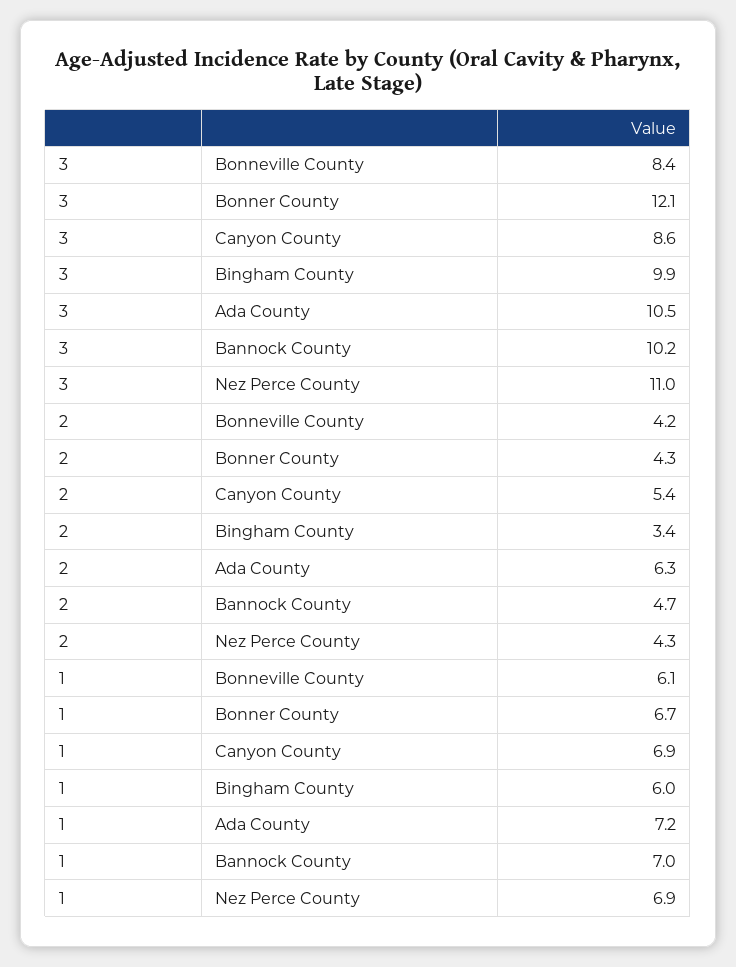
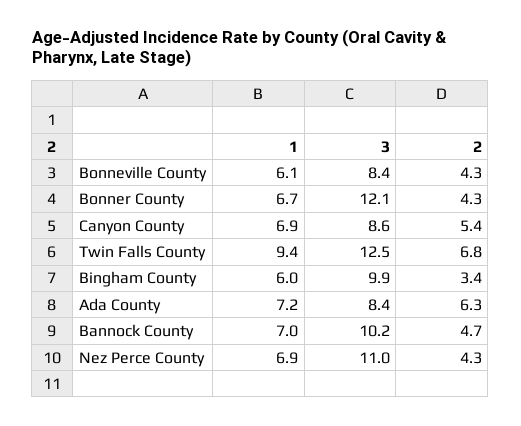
3, Ada County: 10.5 -> 8.4
2, Bonneville County: 4.2 -> 4.3
1, Twin Falls County: none -> 9.4
3, Twin Falls County: none -> 12.5
2, Twin Falls County: none -> 6.8

